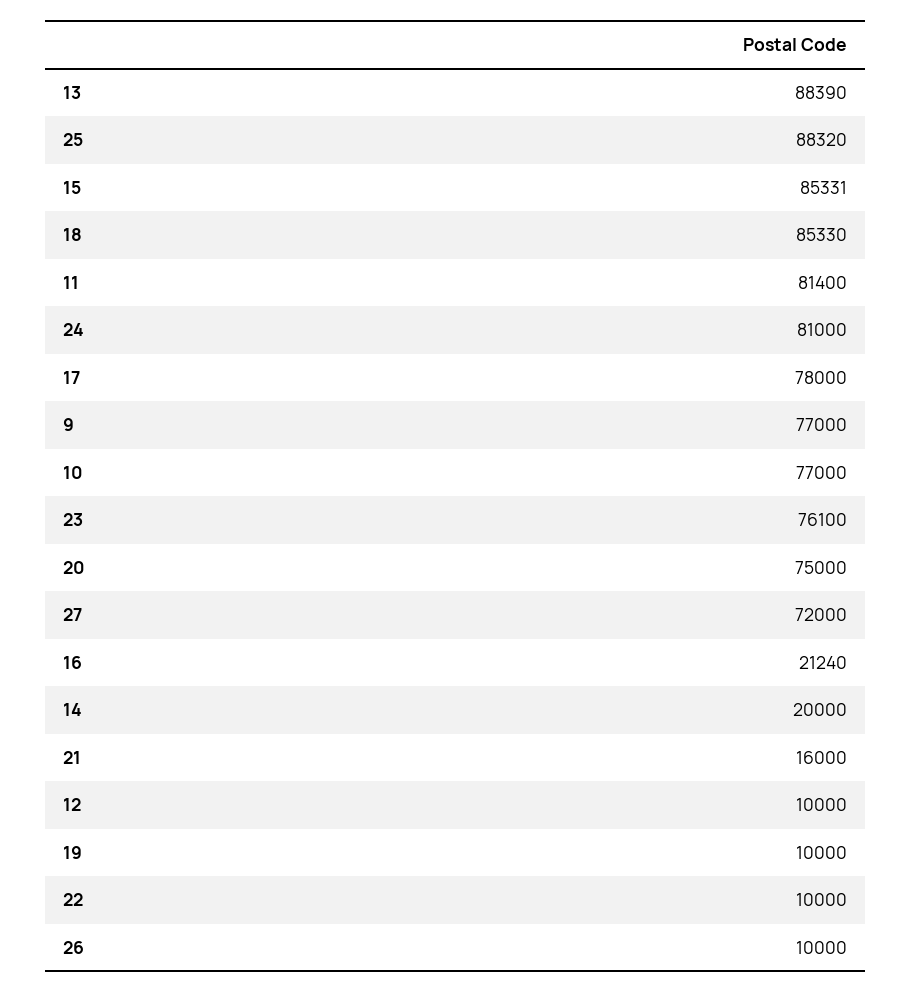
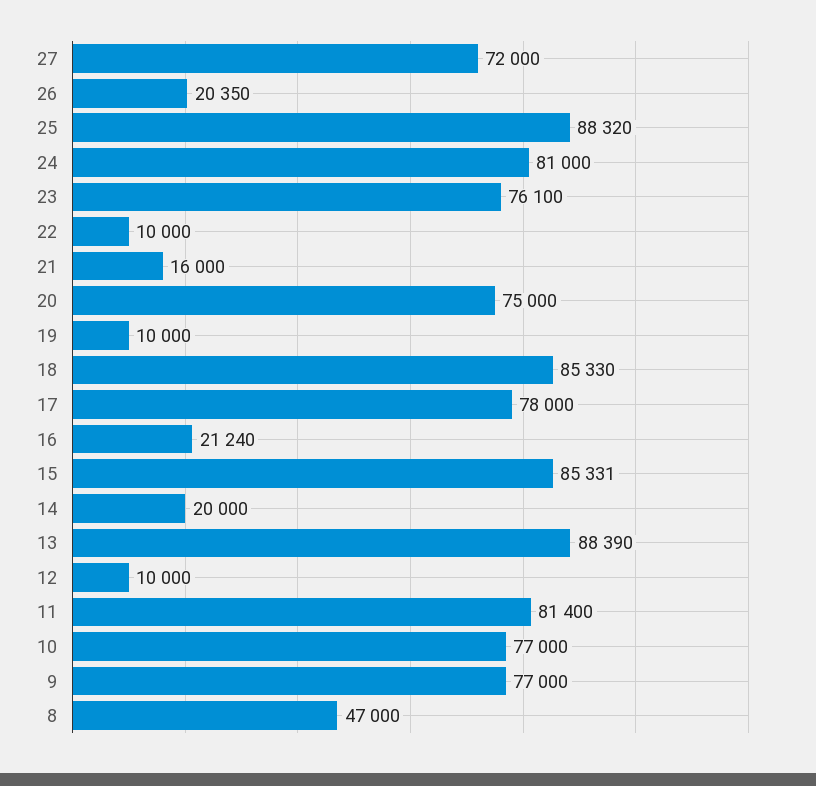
26: 10000 -> 20350
8: none -> 47000

